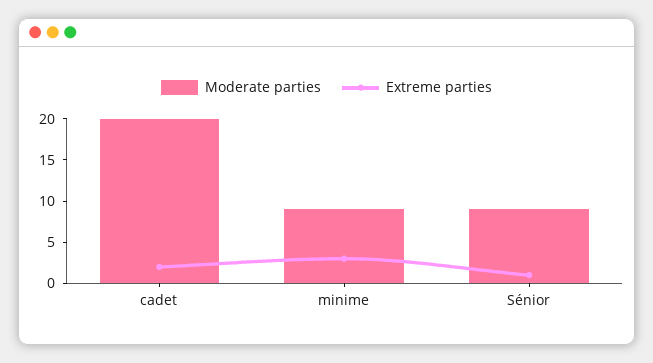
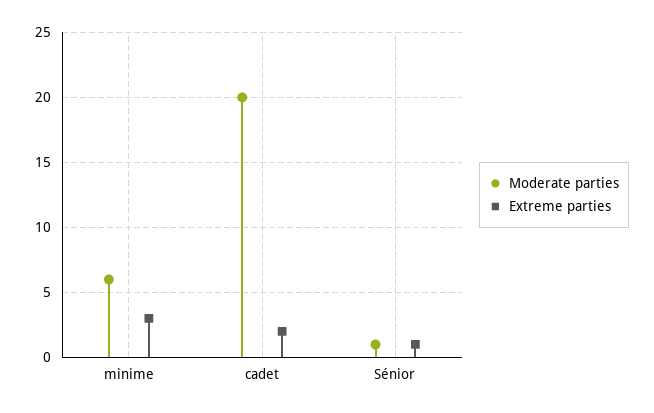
Moderate parties, minime: 9 -> 6
Moderate parties, Sénior: 9 -> 1

